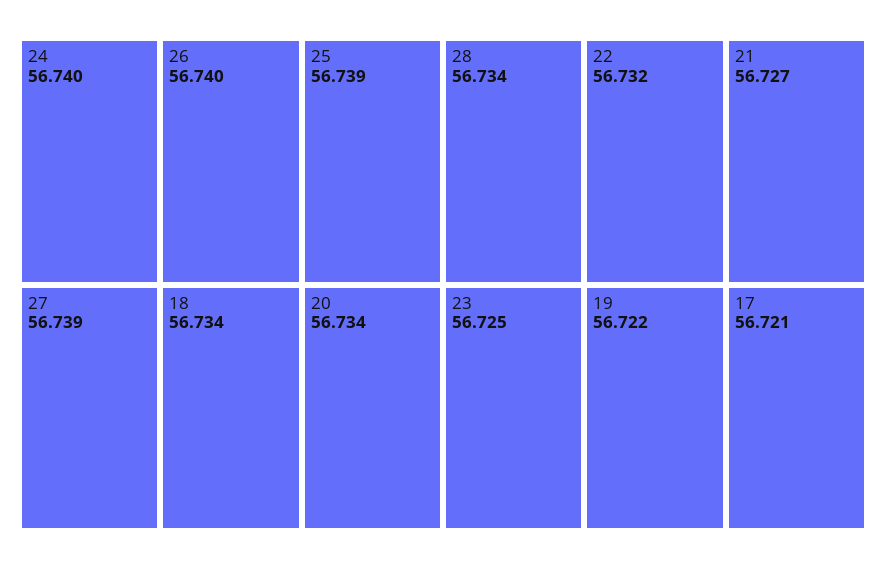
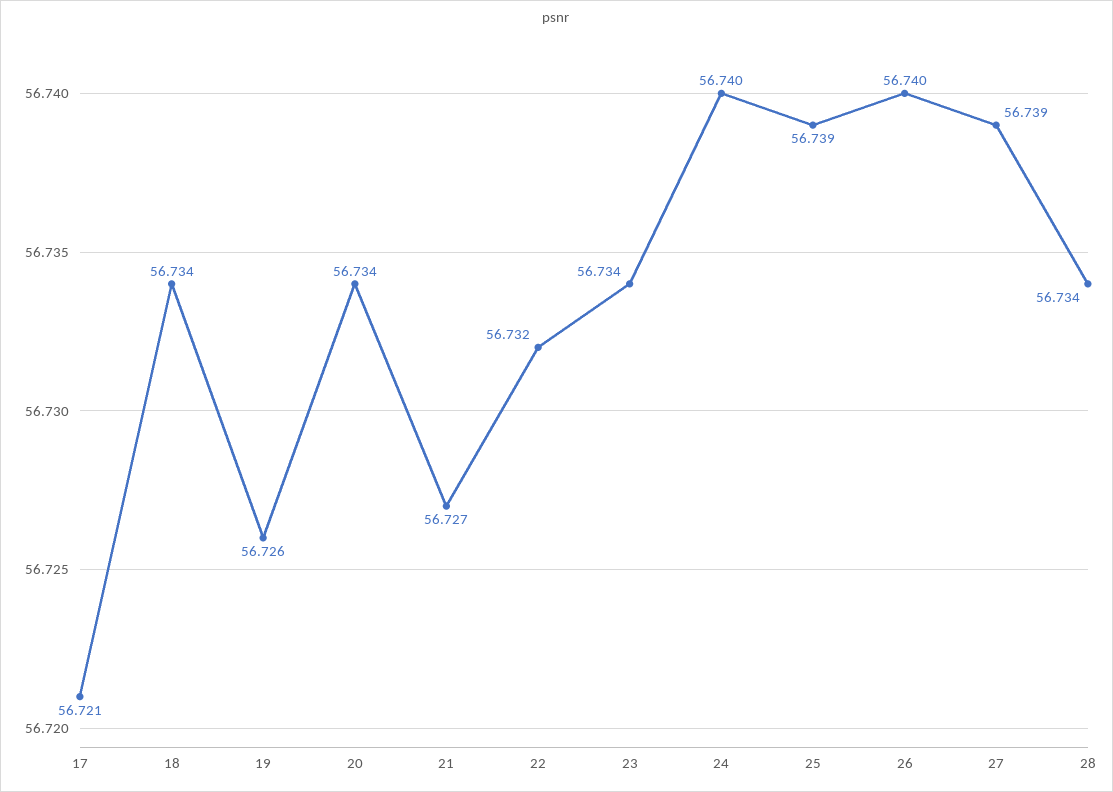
23: 56.725 -> 56.734
19: 56.722 -> 56.726

